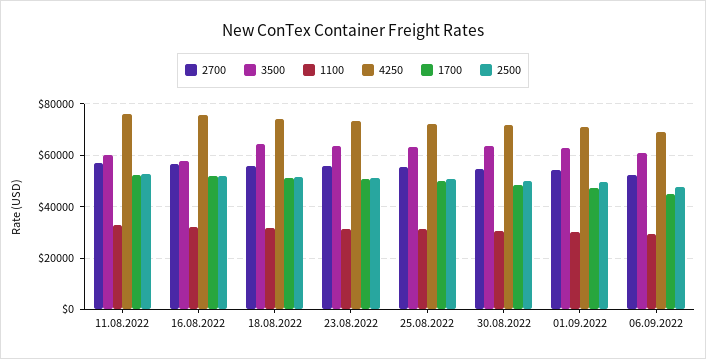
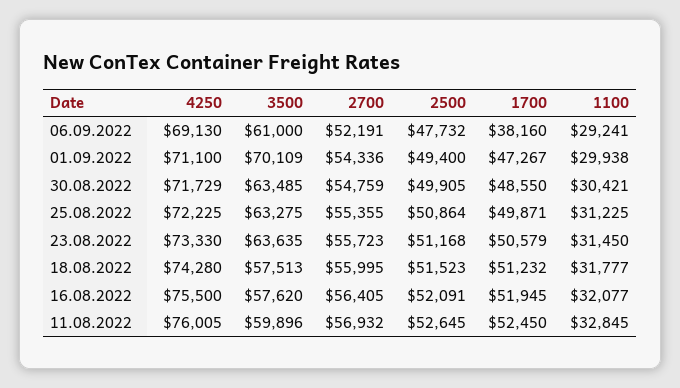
3500, 18.08.2022: 65000 -> 57513
3500, 01.09.2022: 62500 -> 70109
1700, 06.09.2022: 45000 -> 38160

